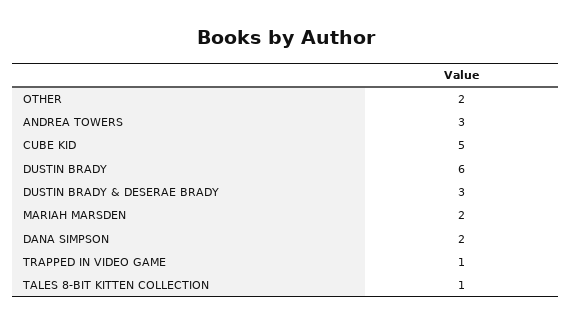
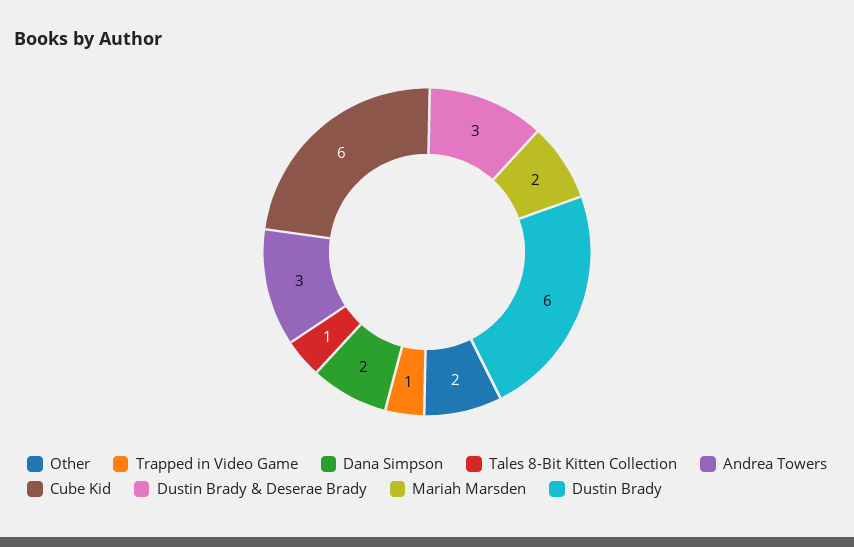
CUBE KID: 5 -> 6

